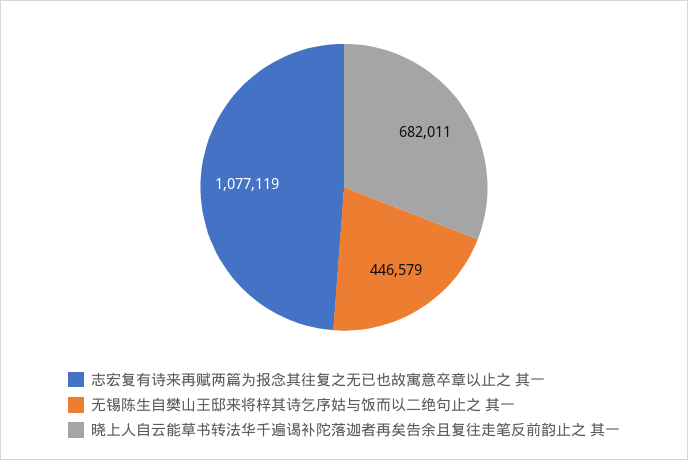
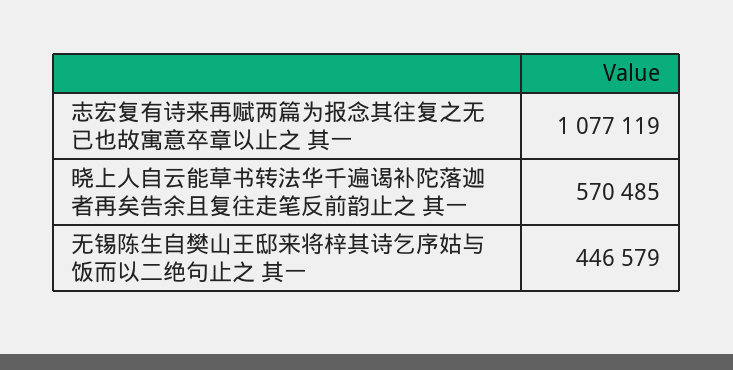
晓上人自云能草书转法华千遍谒补陀落迦者再矣告余且复往走笔反前韵止之 其一: 682011 -> 570485

